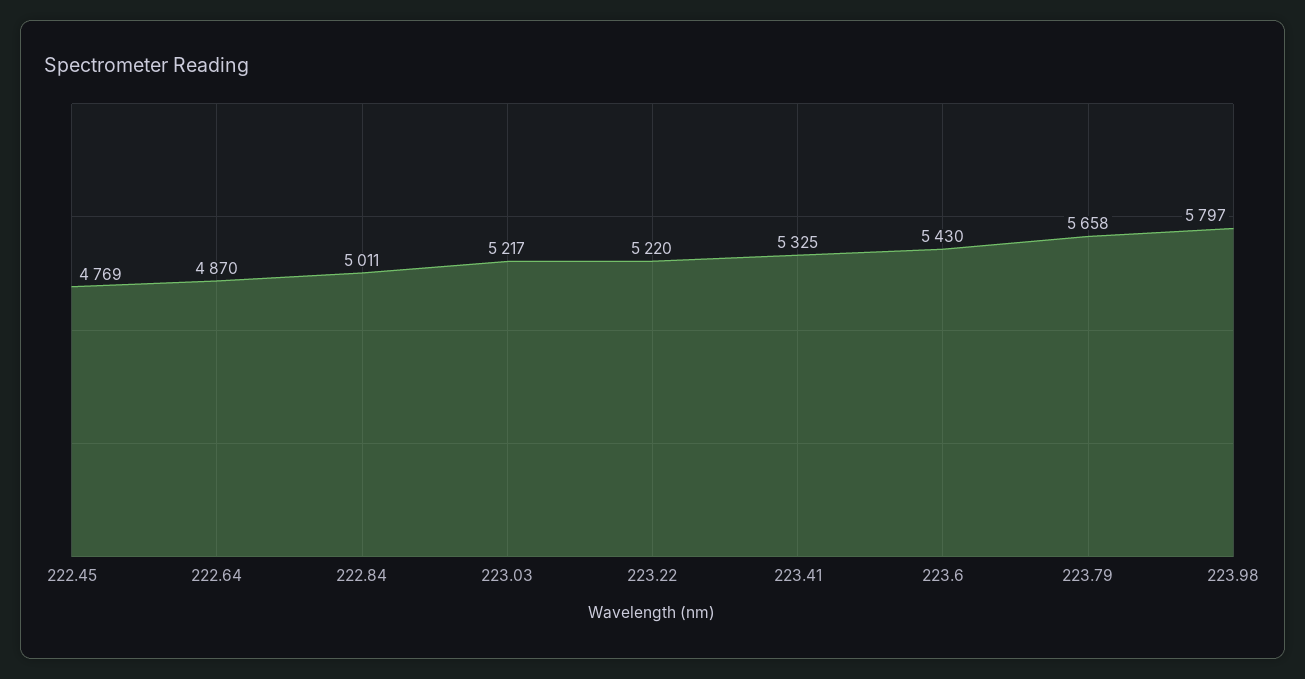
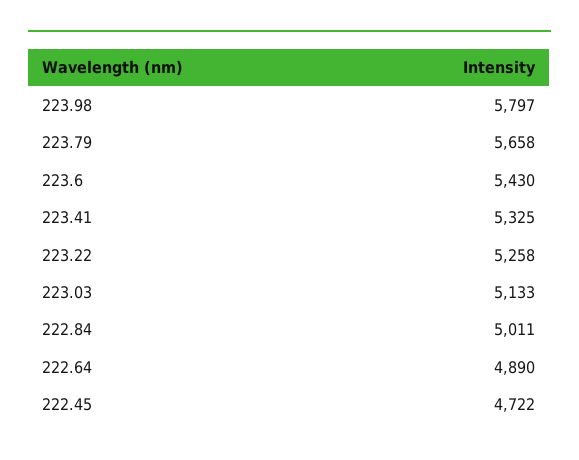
222.45: 4769 -> 4722
222.64: 4870 -> 4890
223.03: 5217 -> 5133
223.22: 5220 -> 5258

